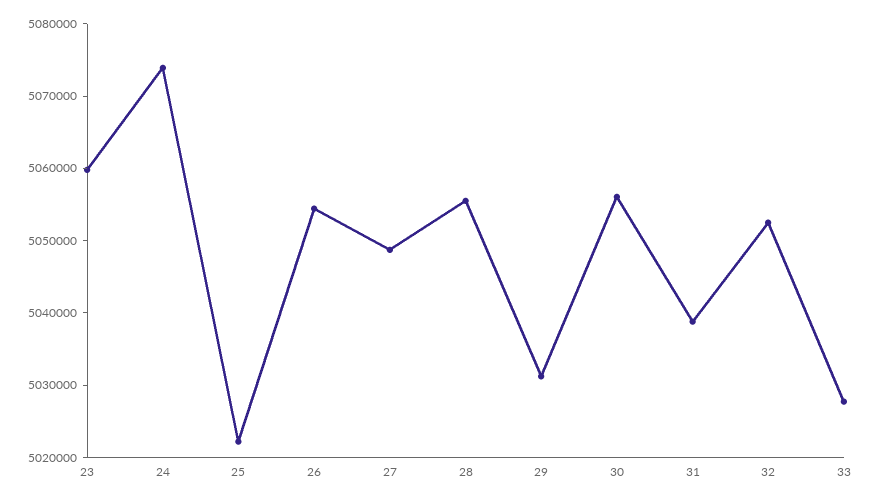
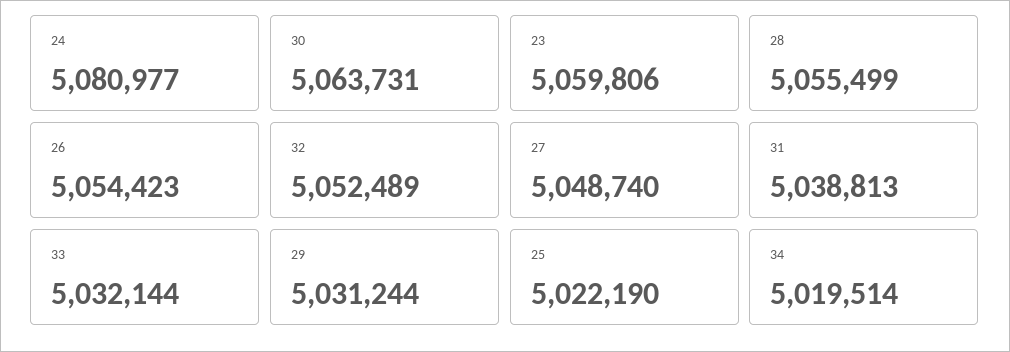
24: 5074000 -> 5080977
30: 5056000 -> 5063731
33: 5028000 -> 5032144
34: none -> 5019514

